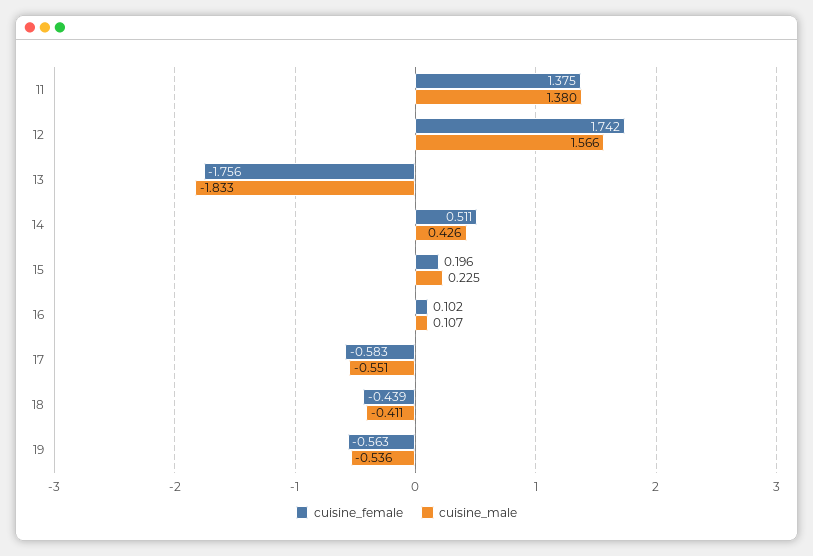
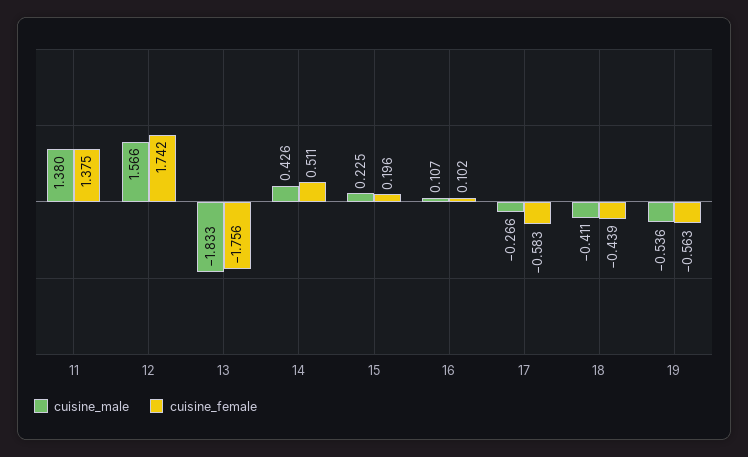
cuisine_male, 17: -0.551 -> -0.266

